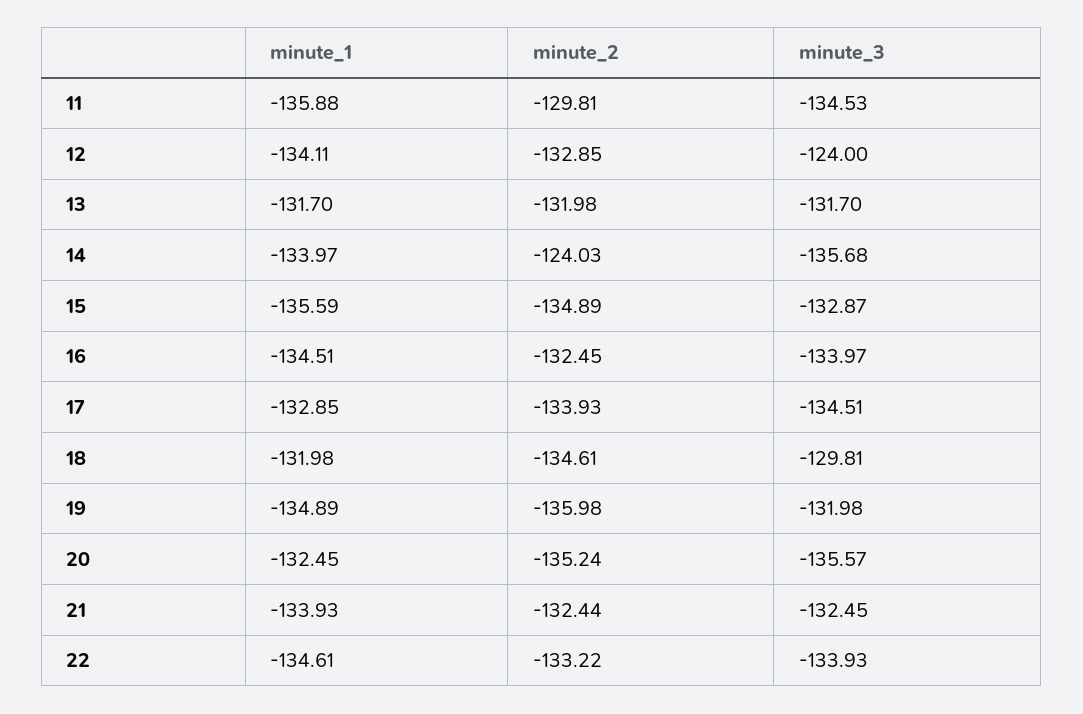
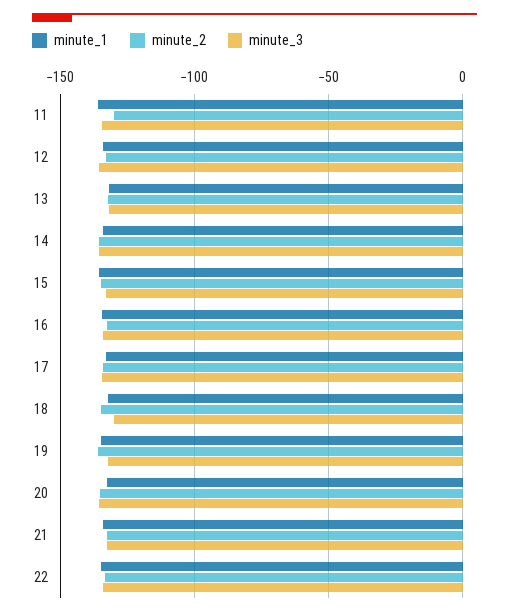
minute_3, 12: -124 -> -135
minute_2, 14: -124.03 -> -135

